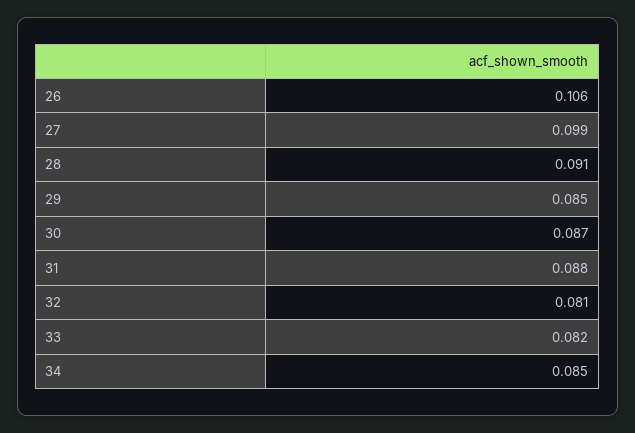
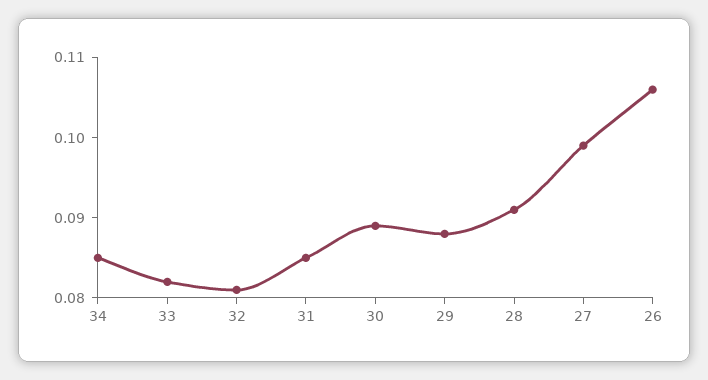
29: 0.085 -> 0.088
30: 0.087 -> 0.089
31: 0.088 -> 0.085

